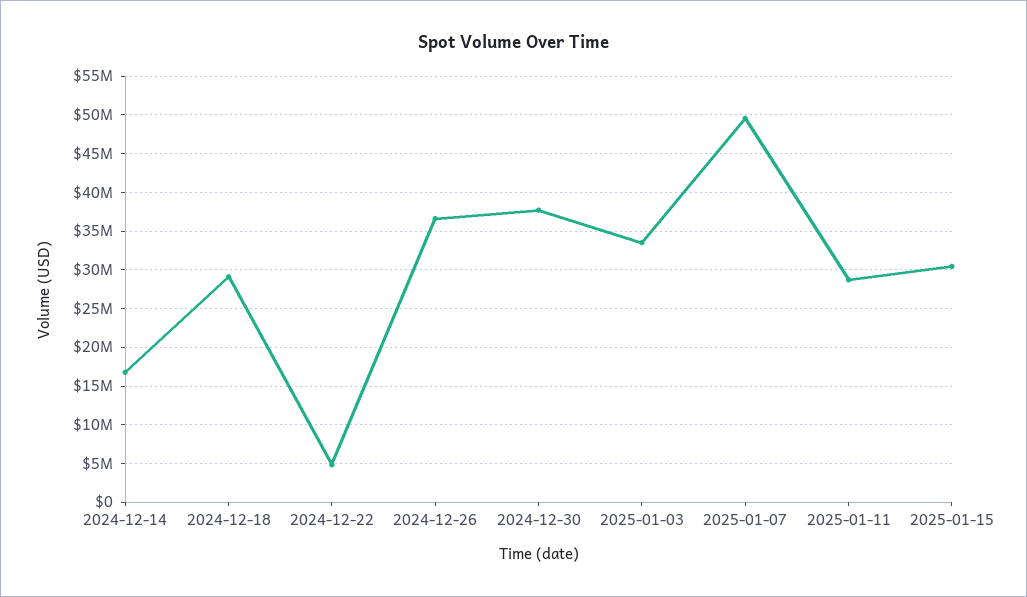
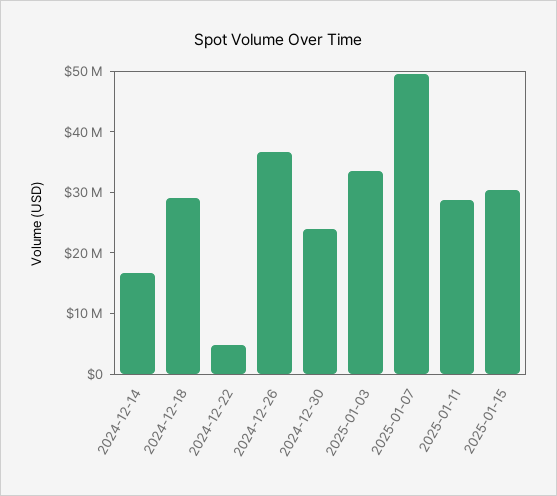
2024-12-30: 38000000 -> 24000000

